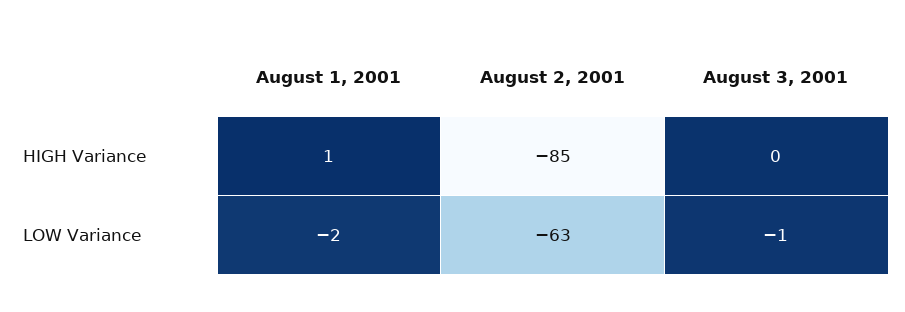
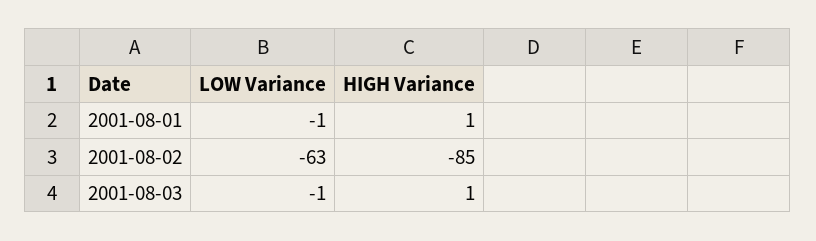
August 3, 2001, HIGH Variance: 0 -> 1
August 1, 2001, LOW Variance: -2 -> -1

